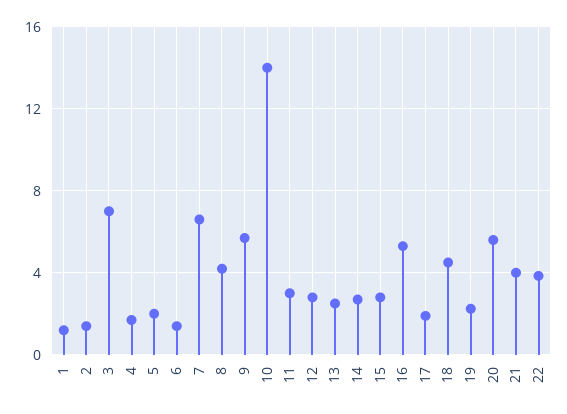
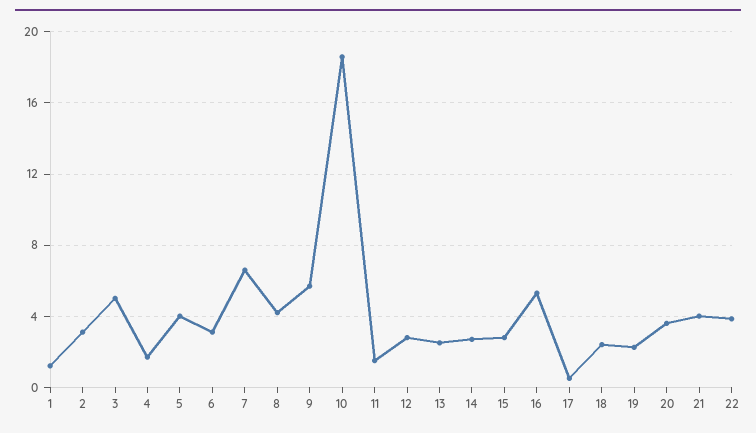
2: 1.5 -> 3
3: 7 -> 5
5: 2 -> 4
6: 1.5 -> 3
10: 14 -> 18.5
11: 3 -> 1.5
17: 2 -> 0.5
18: 4.5 -> 2.5
20: 5.5 -> 3.5

